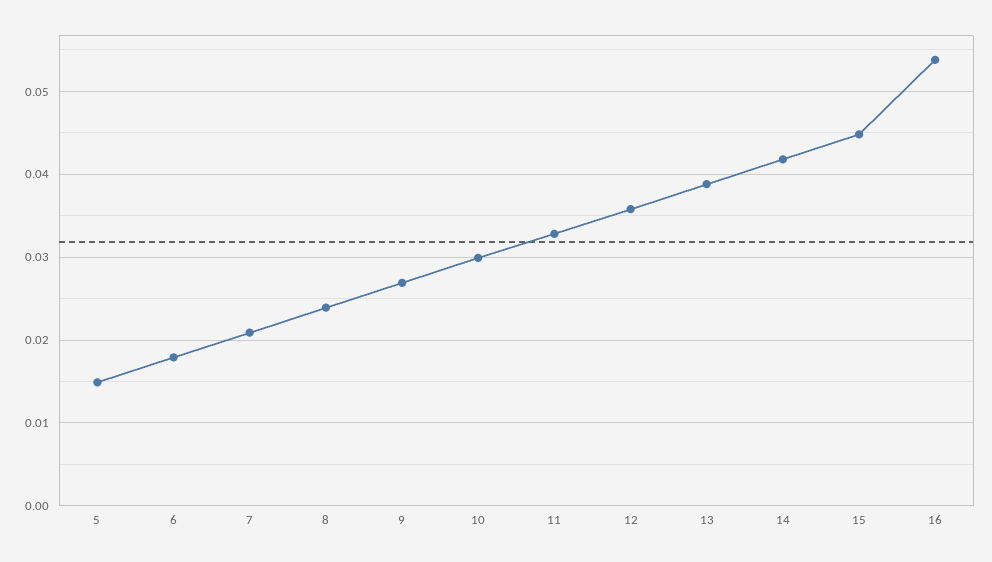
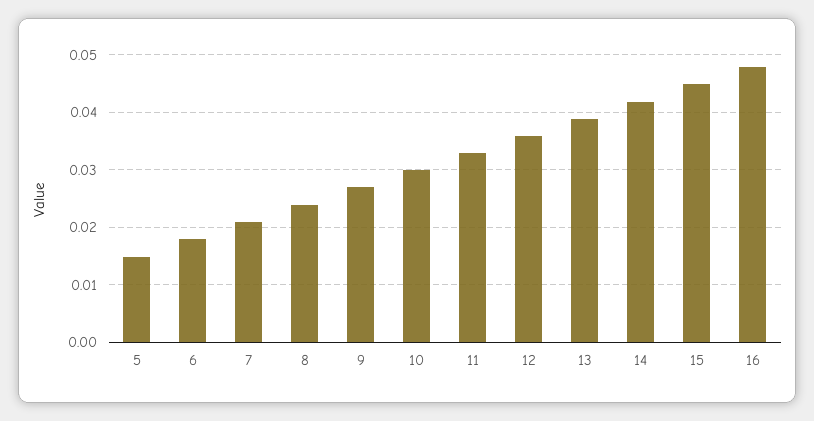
16: 0.054 -> 0.048

